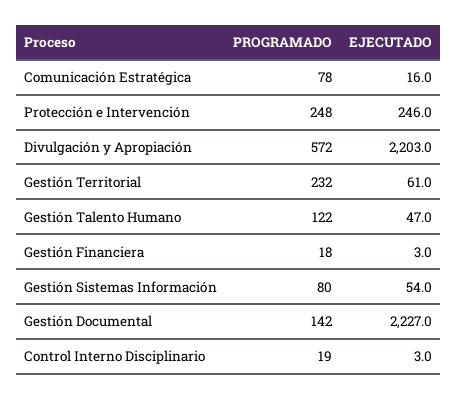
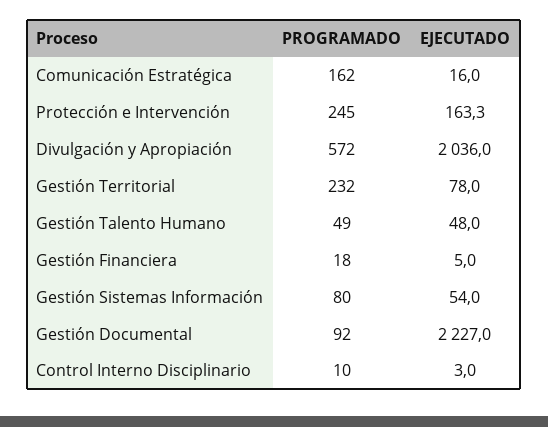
PROGRAMADO, Comunicación Estratégica: 78 -> 162
PROGRAMADO, Protección e Intervención: 248 -> 245
EJECUTADO, Protección e Intervención: 246 -> 163.3
EJECUTADO, Divulgación y Apropiación: 2203 -> 2036
EJECUTADO, Gestión Territorial: 61 -> 78
PROGRAMADO, Gestión Talento Humano: 122 -> 49
EJECUTADO, Gestión Talento Humano: 47 -> 48
EJECUTADO, Gestión Financiera: 3 -> 5
PROGRAMADO, Gestión Documental: 142 -> 92
PROGRAMADO, Control Interno Disciplinario: 19 -> 10

